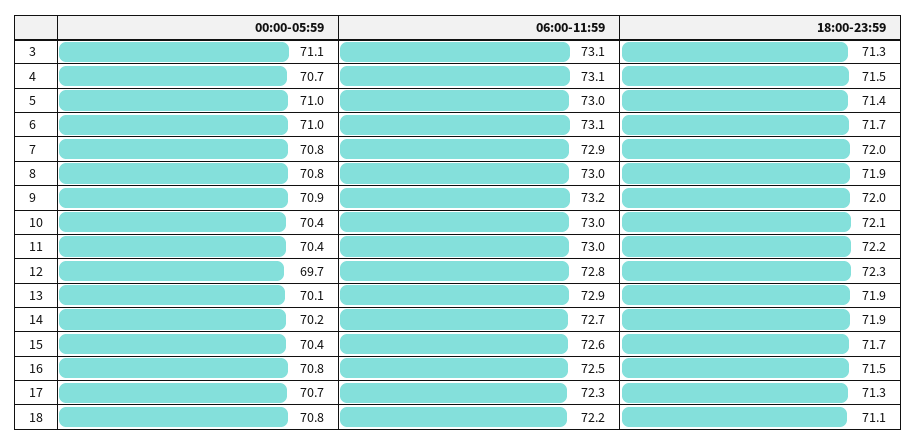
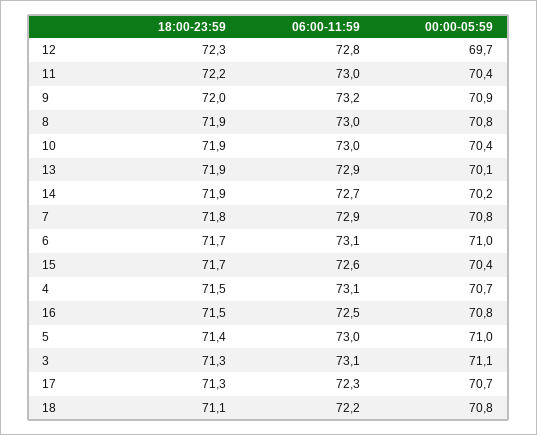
18:00-23:59, 7: 72 -> 71.8
18:00-23:59, 10: 72.1 -> 71.9

